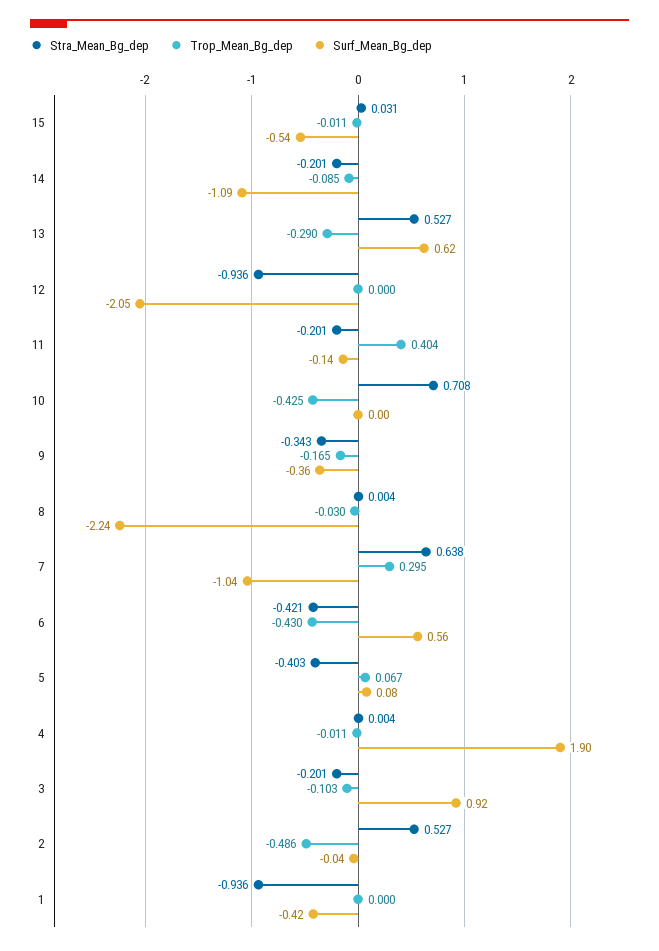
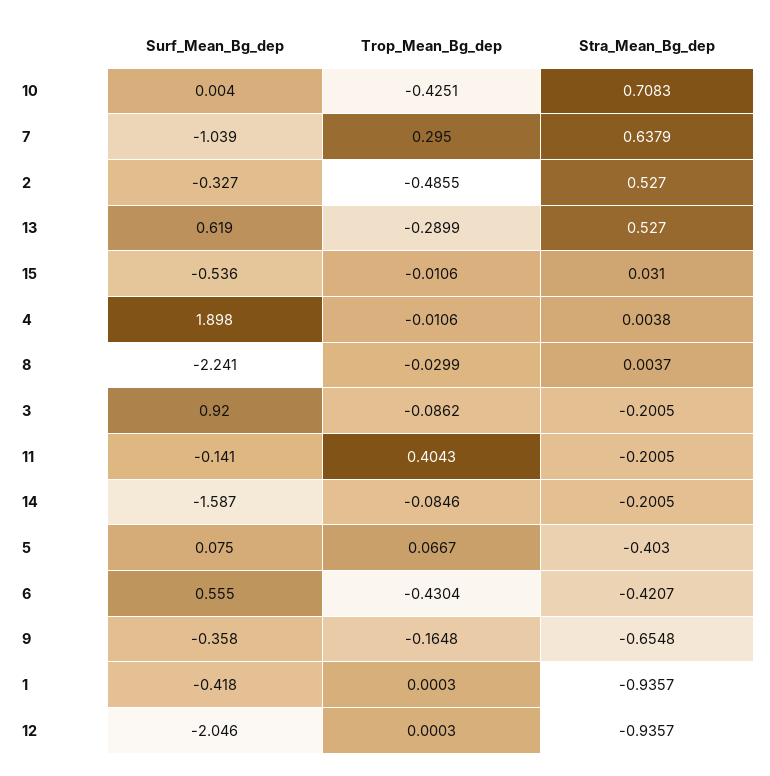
Surf_Mean_Bg_dep, 14: -1.09 -> -1.587
Stra_Mean_Bg_dep, 9: -0.343 -> -0.6548
Trop_Mean_Bg_dep, 3: -0.103 -> -0.0862
Surf_Mean_Bg_dep, 2: -0.04 -> -0.327

